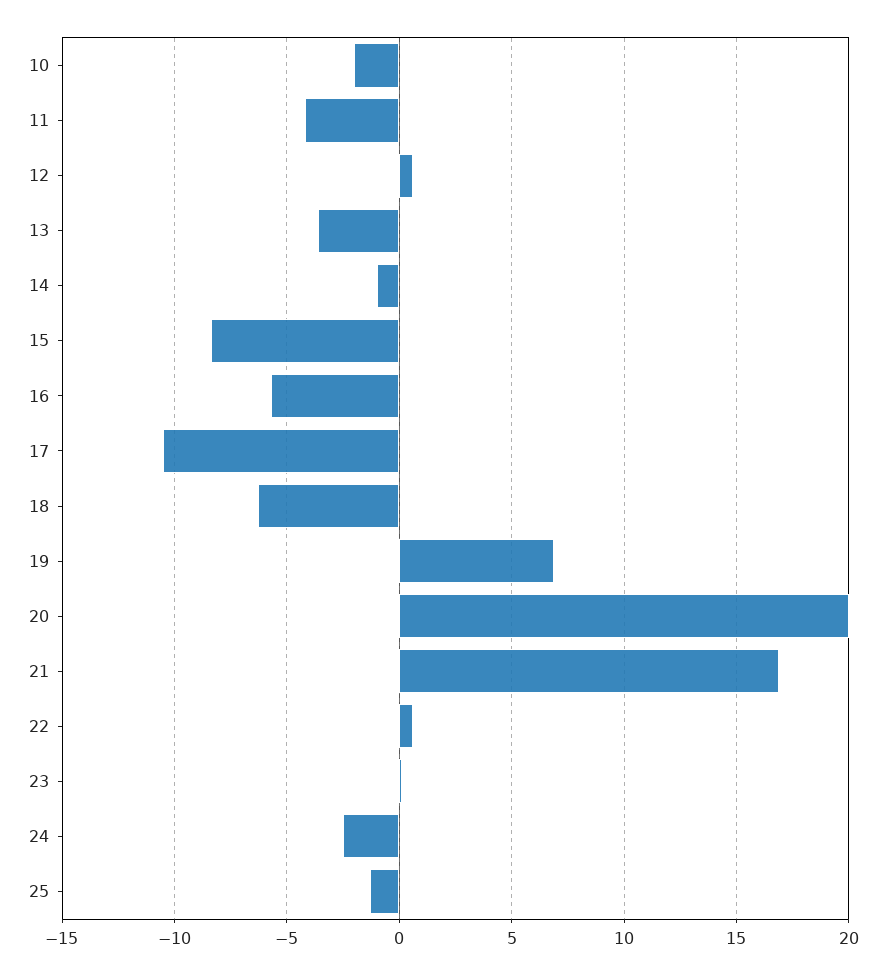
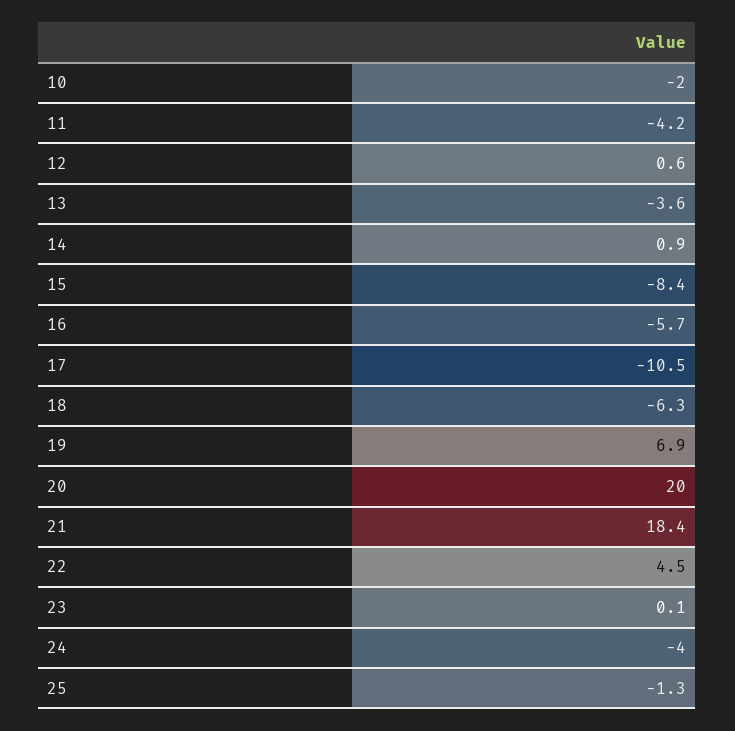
14: -1 -> 0.9
21: 17 -> 18.4
22: 0.5 -> 4.5
24: -2.5 -> -4

